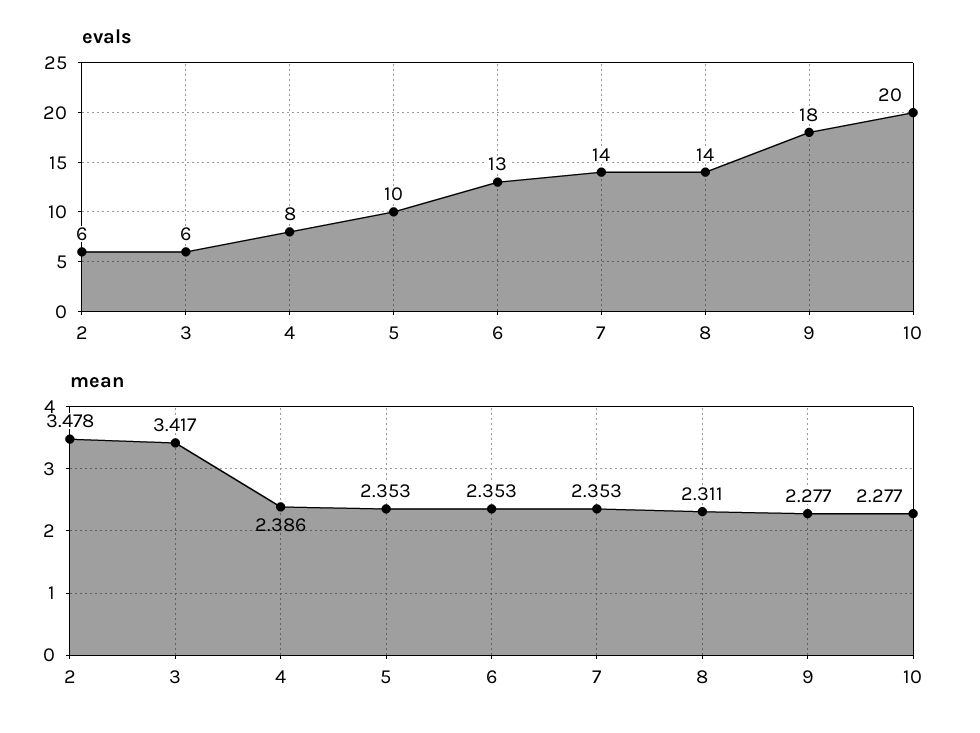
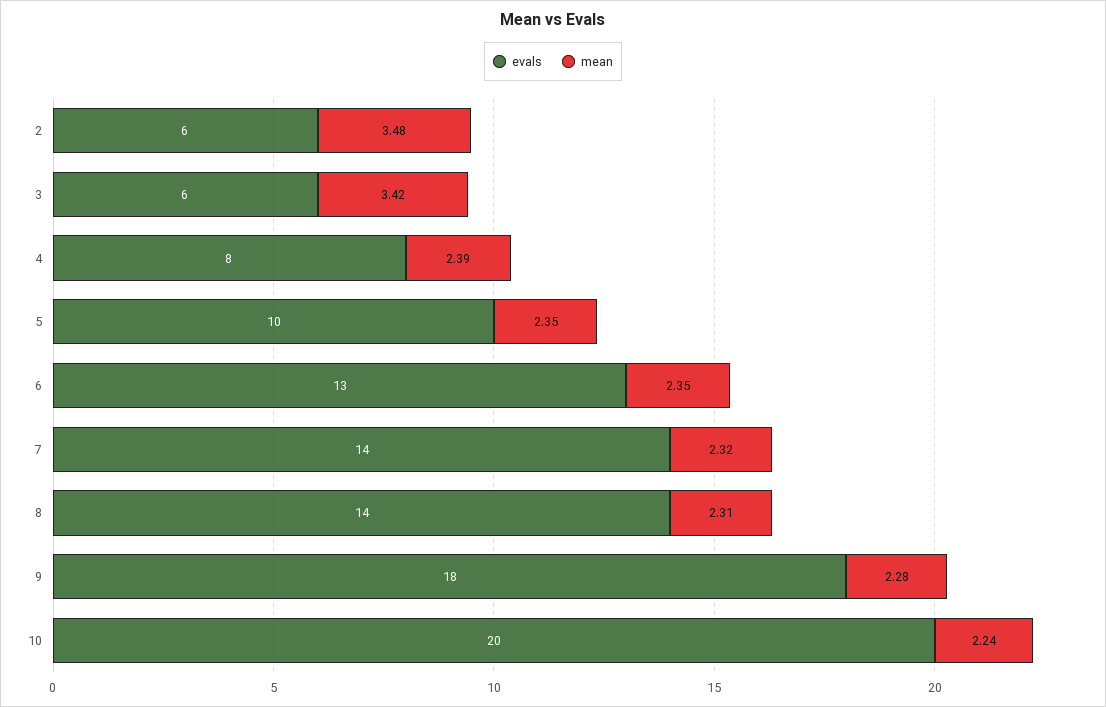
mean, 7: 2.353 -> 2.32
mean, 10: 2.277 -> 2.24

